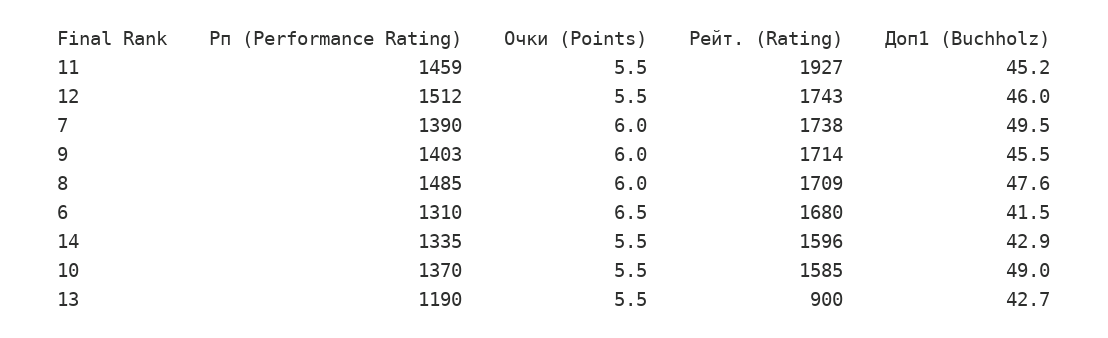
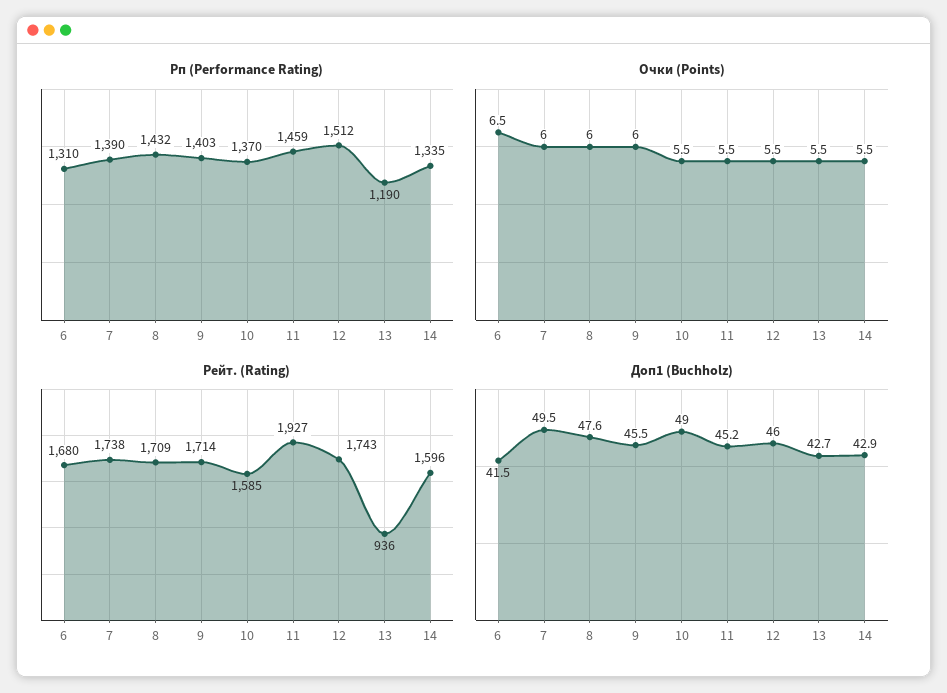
Рп (Performance Rating), 8: 1485 -> 1432
Рейт. (Rating), 13: 900 -> 936

